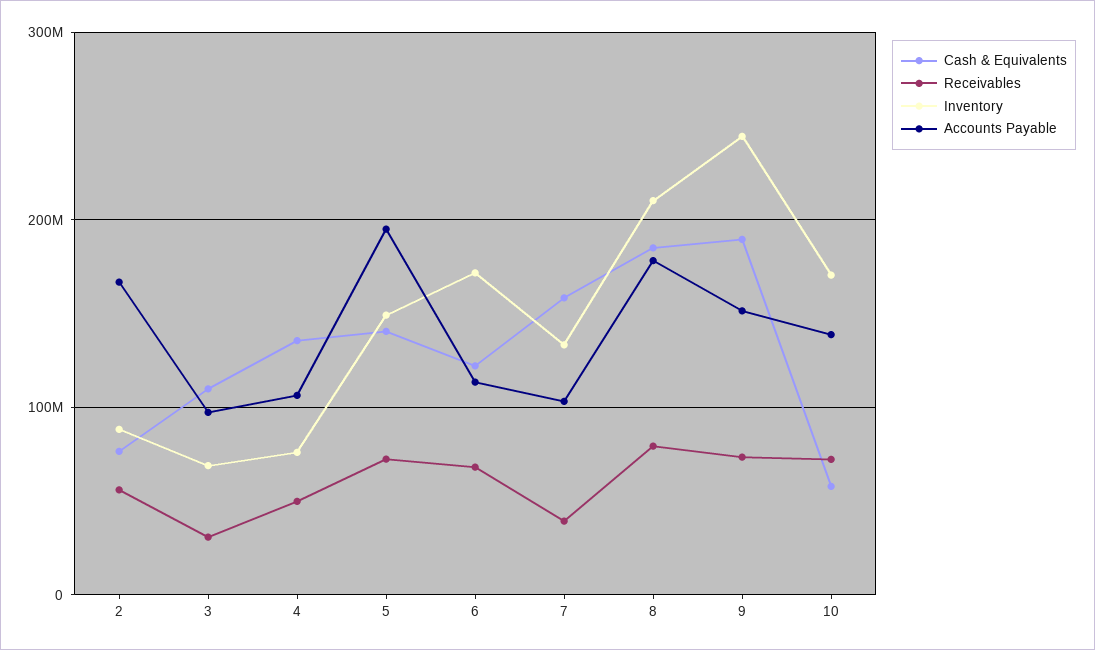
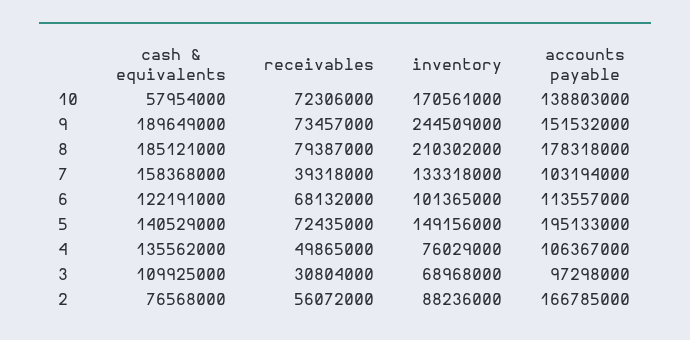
Inventory, 6: 170000000 -> 101365000

